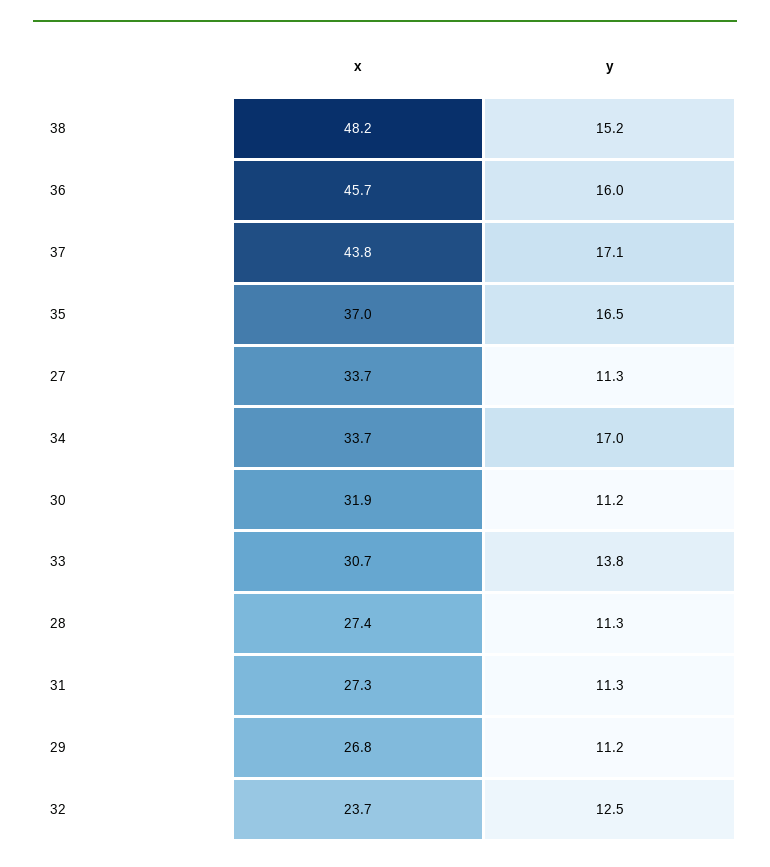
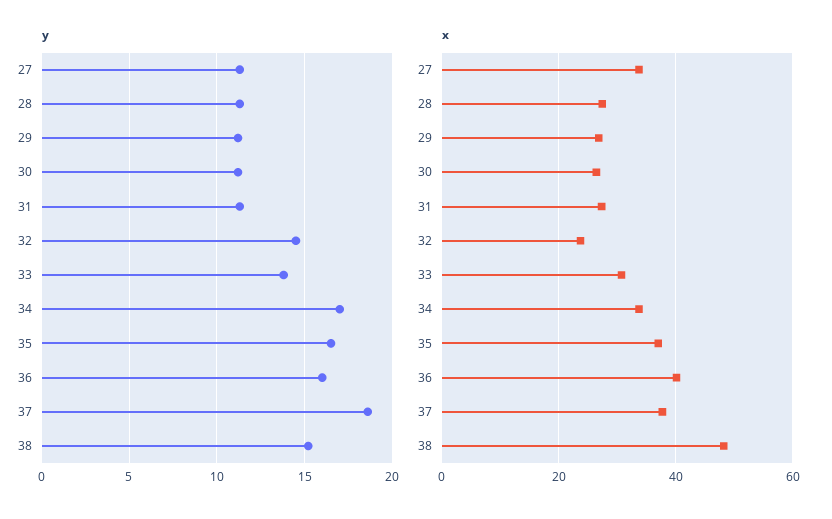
x, 36: 45.7 -> 40
x, 37: 43.8 -> 38
y, 37: 17.1 -> 18.5
x, 30: 31.9 -> 26
y, 32: 12.5 -> 14.5

